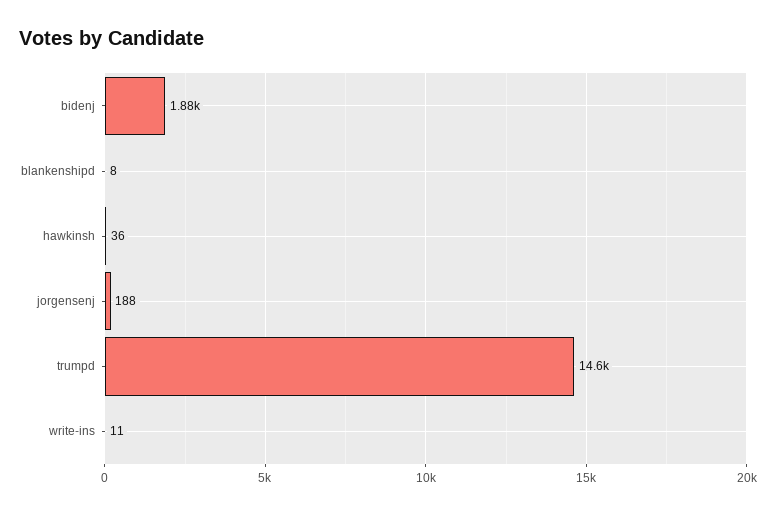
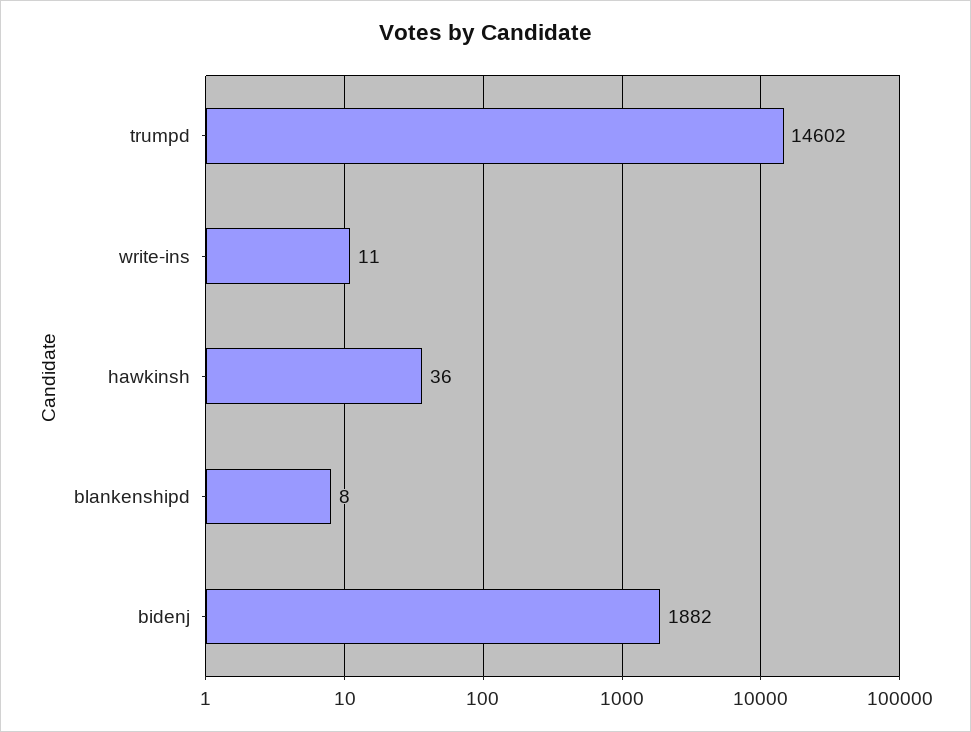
jorgensenj: 188 -> none

